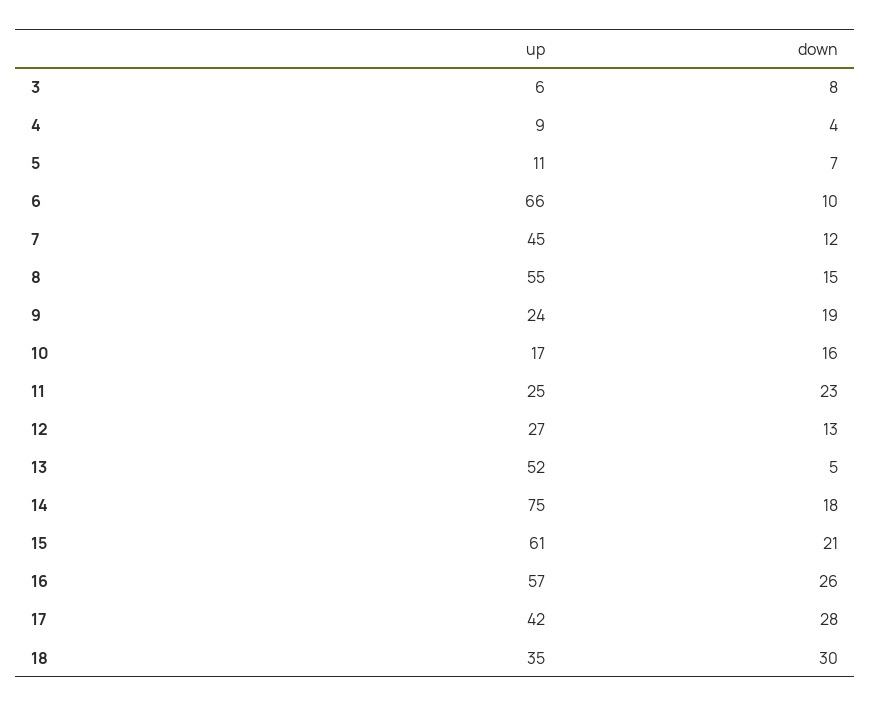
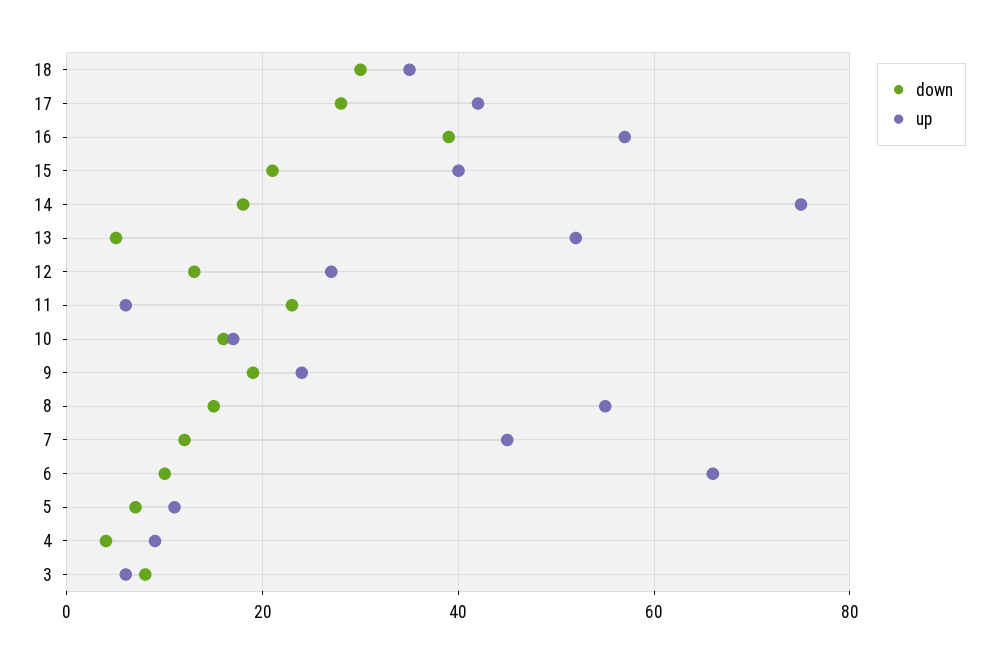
up, 11: 25 -> 5
up, 15: 61 -> 40
down, 16: 26 -> 40

